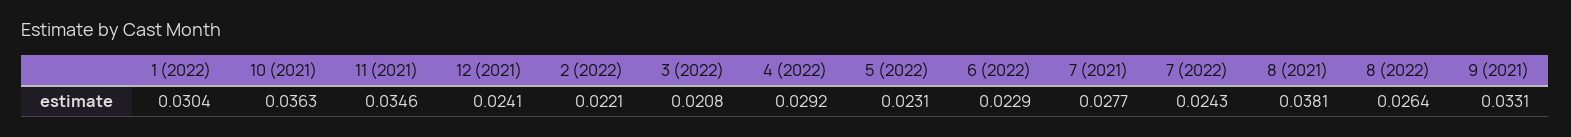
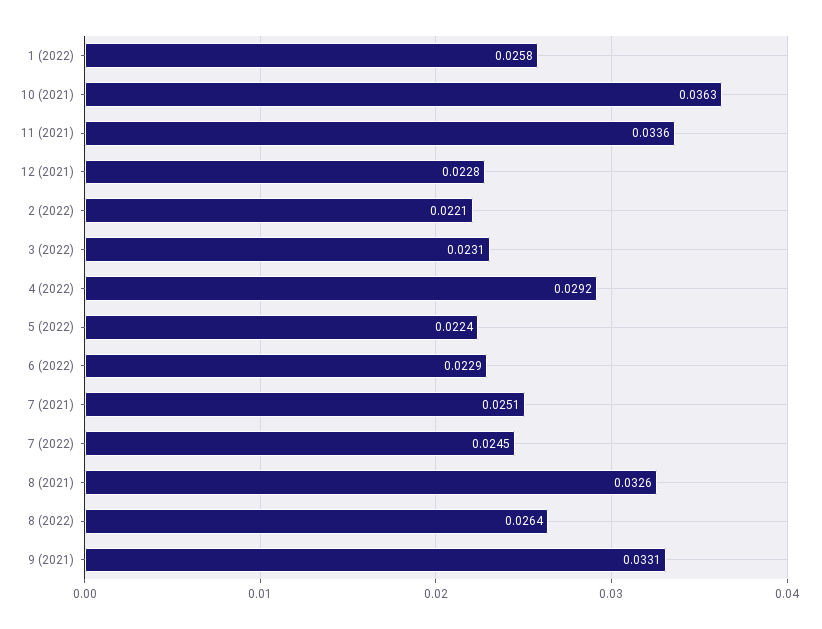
1 (2022): 0.0304 -> 0.0258
11 (2021): 0.0346 -> 0.0336
12 (2021): 0.0241 -> 0.0228
3 (2022): 0.0208 -> 0.0231
5 (2022): 0.0231 -> 0.0224
7 (2021): 0.0277 -> 0.0251
7 (2022): 0.0243 -> 0.0245
8 (2021): 0.0381 -> 0.0326

